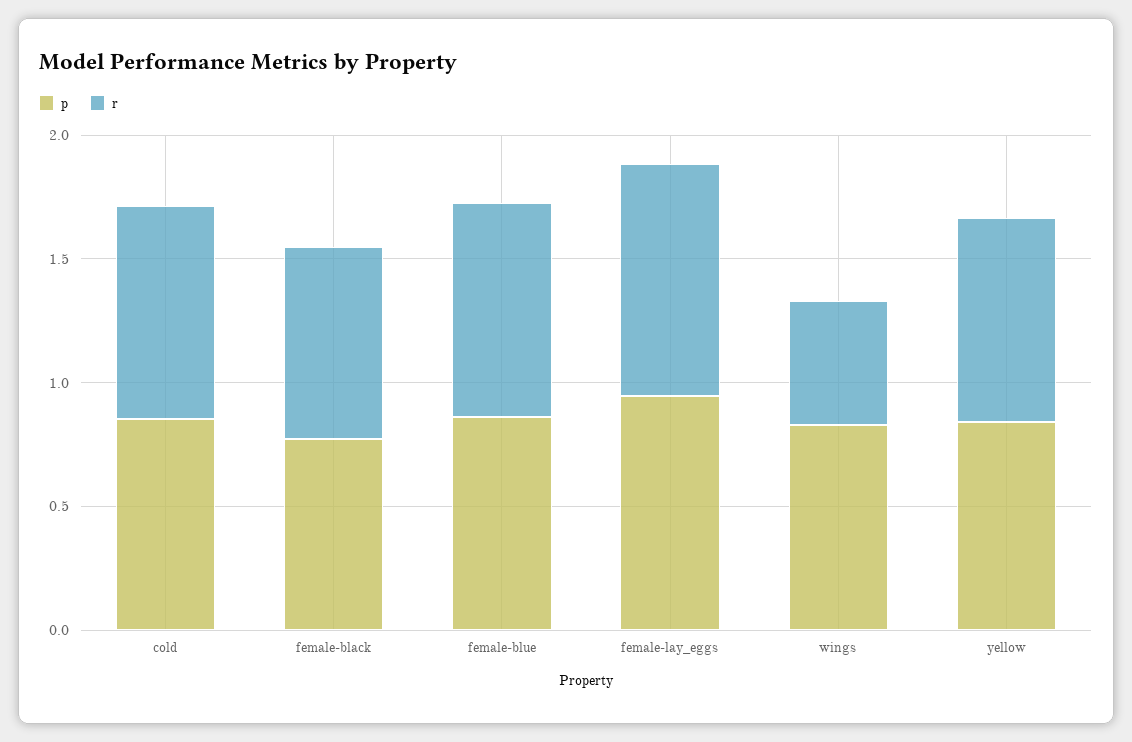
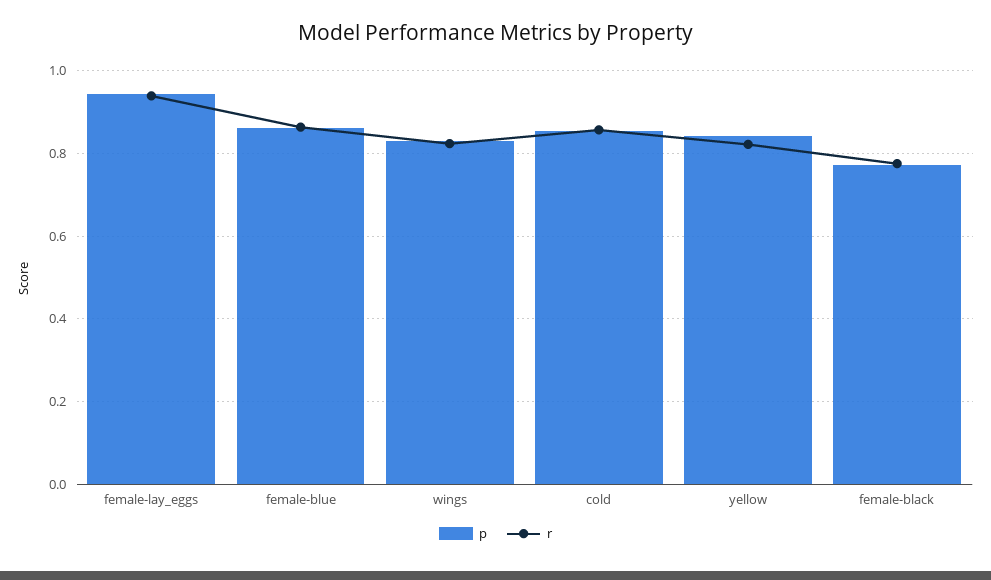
r, wings: 0.5 -> 0.82

